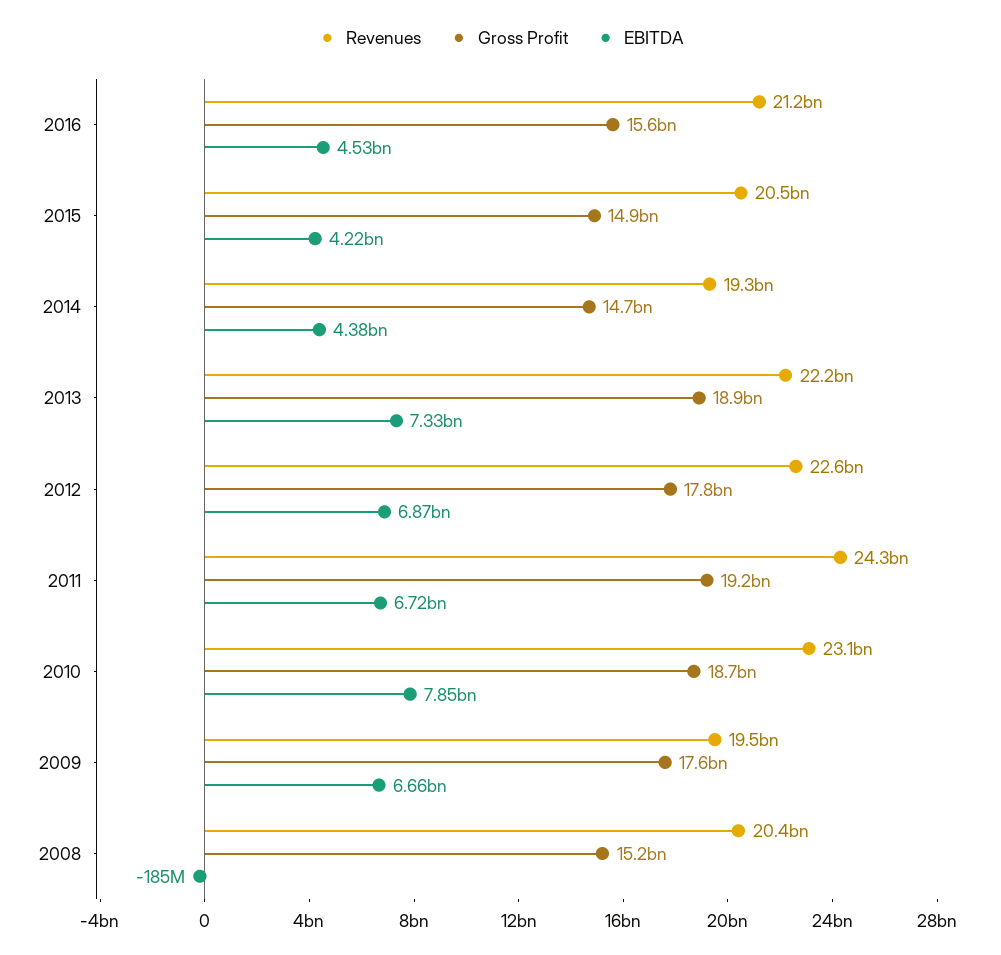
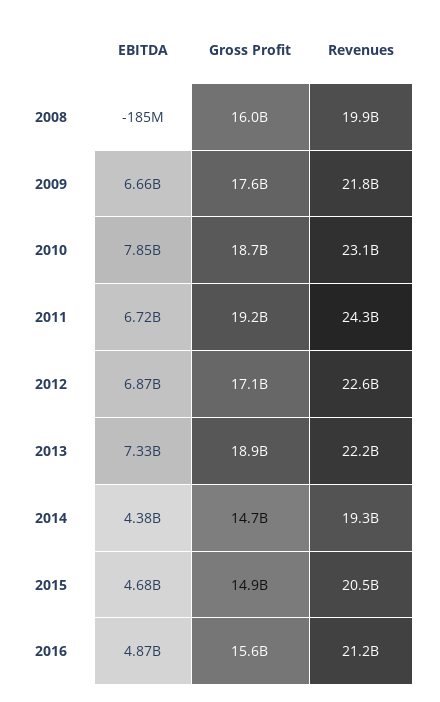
EBITDA, 2016: 4530000000 -> 4870000000
EBITDA, 2015: 4220000000 -> 4680000000
Gross Profit, 2012: 17800000000 -> 17100000000
Revenues, 2009: 19500000000 -> 21800000000
Revenues, 2008: 20400000000 -> 19900000000
Gross Profit, 2008: 15200000000 -> 16000000000

